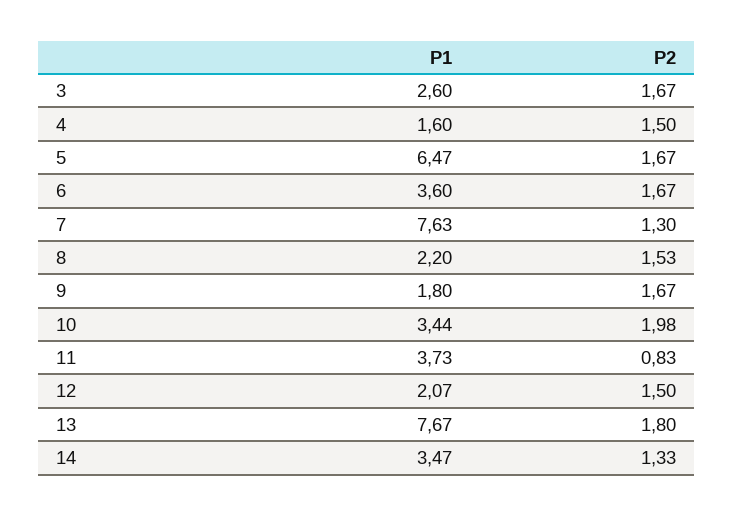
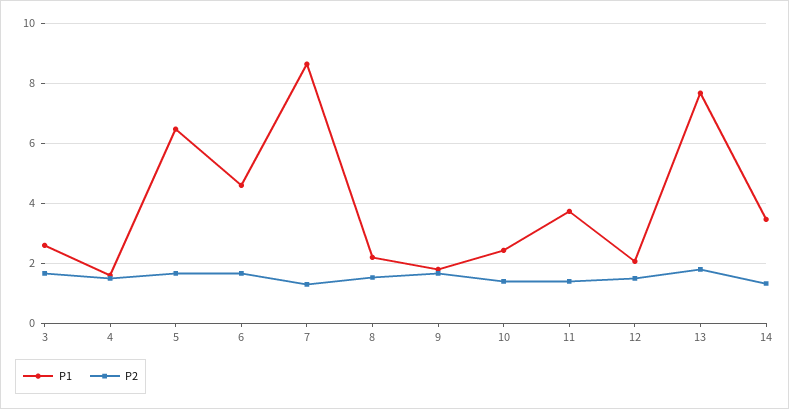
P1, 6: 3.6 -> 4.6
P1, 7: 7.63 -> 8.6
P1, 10: 3.44 -> 2.4
P2, 10: 1.98 -> 1.4
P2, 11: 0.83 -> 1.4

